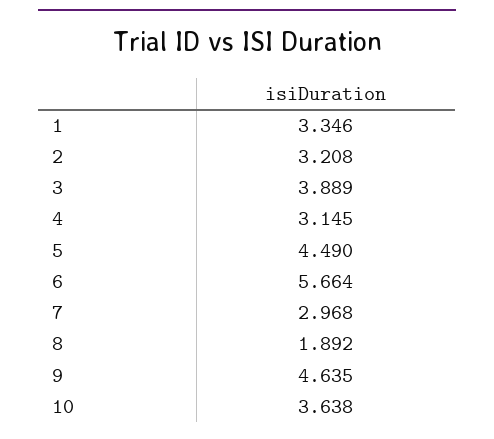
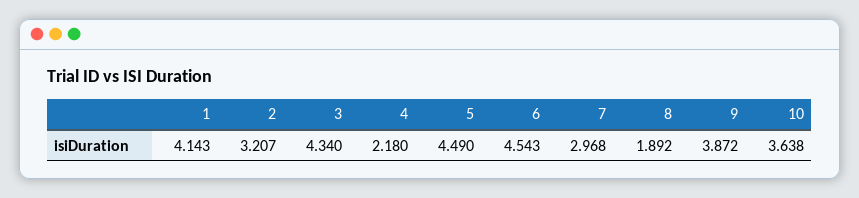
1: 3.346 -> 4.143
2: 3.208 -> 3.207
3: 3.889 -> 4.34
4: 3.145 -> 2.18
6: 5.664 -> 4.543
9: 4.635 -> 3.872

